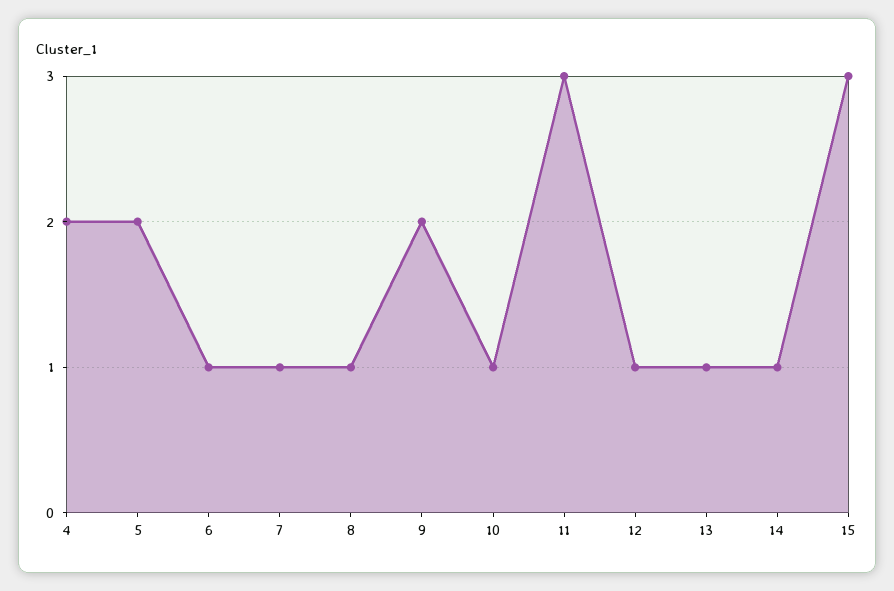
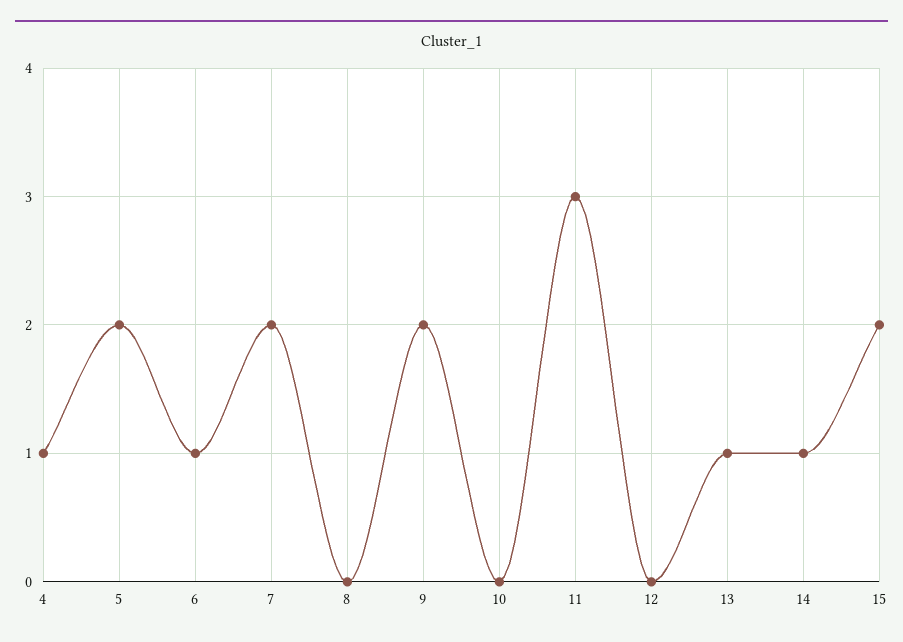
4: 2 -> 1
7: 1 -> 2
8: 1 -> 0
10: 1 -> 0
12: 1 -> 0
15: 3 -> 2

